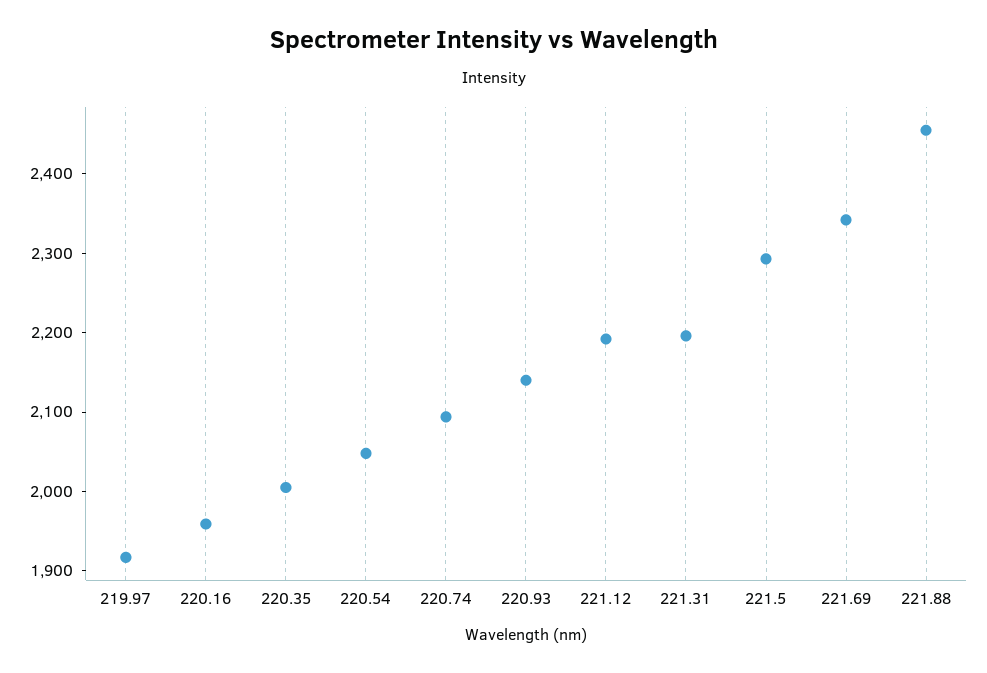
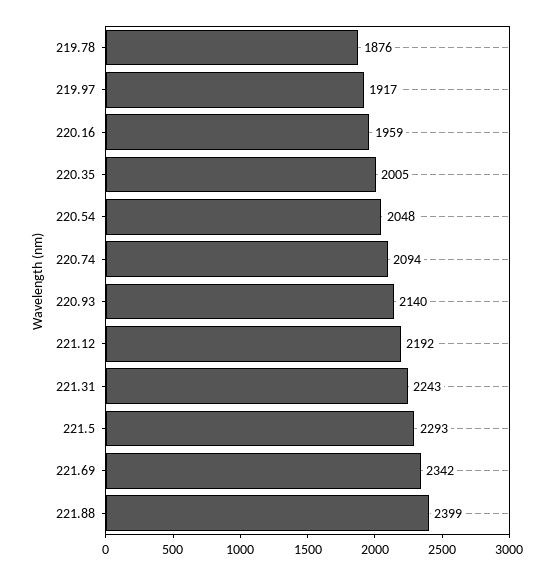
221.31: 2200 -> 2243
221.88: 2460 -> 2399
219.78: none -> 1876

